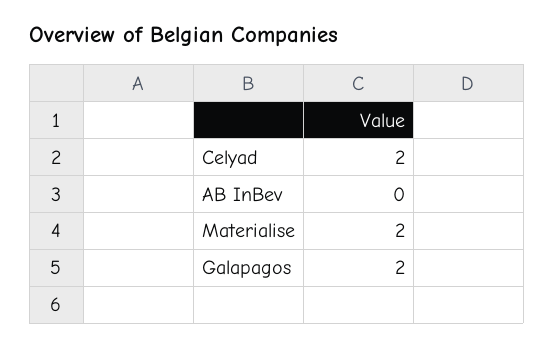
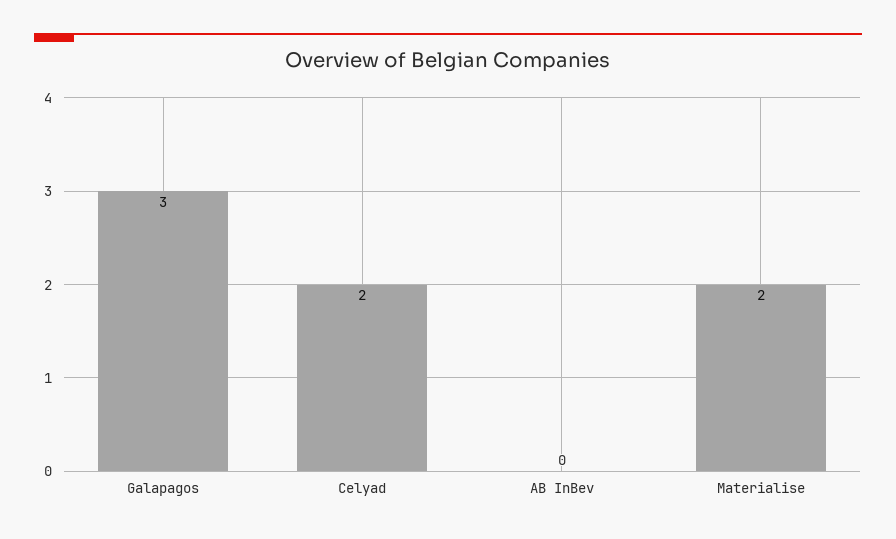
Galapagos: 2 -> 3

